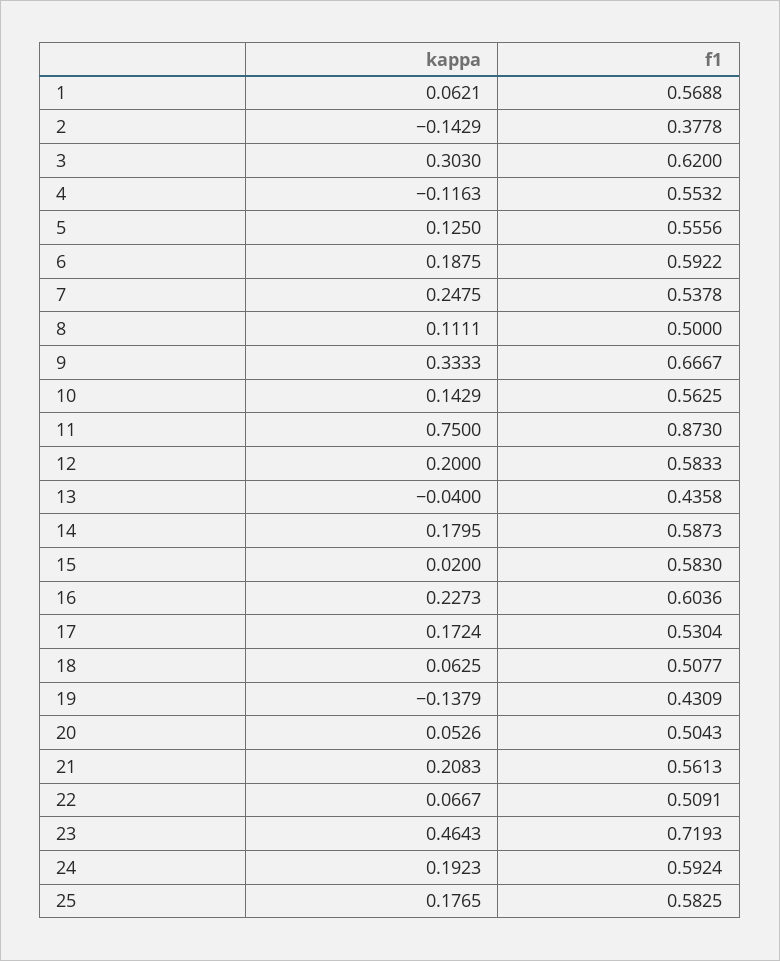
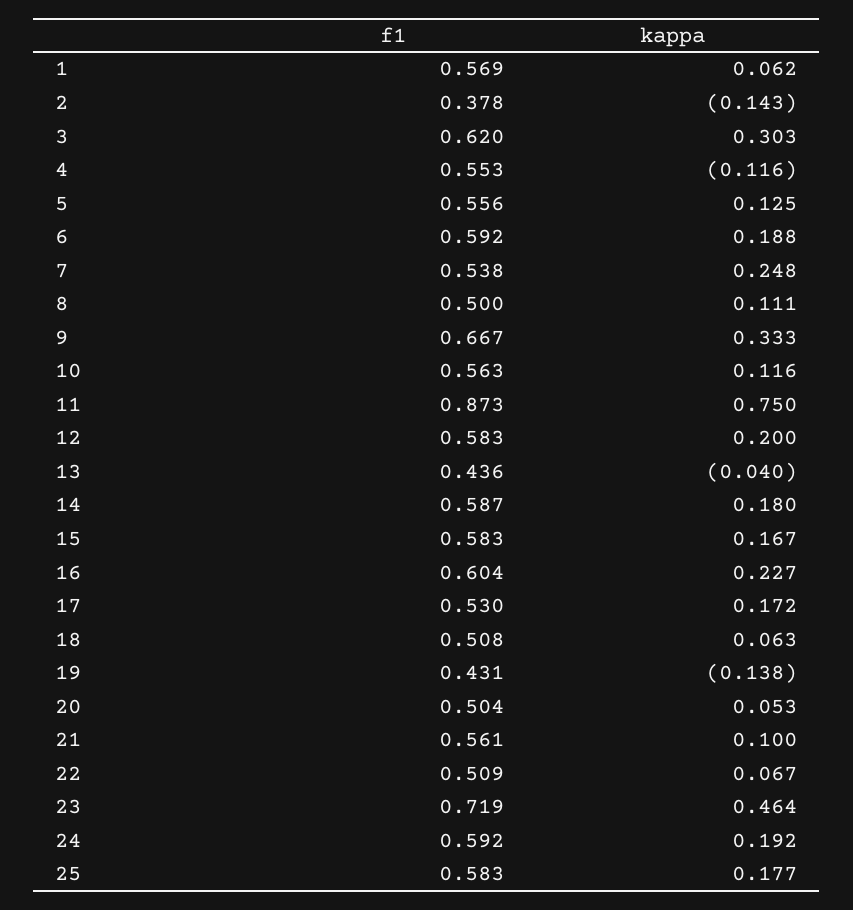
kappa, 10: 0.1429 -> 0.116
kappa, 15: 0.02 -> 0.167
kappa, 21: 0.2083 -> 0.1

